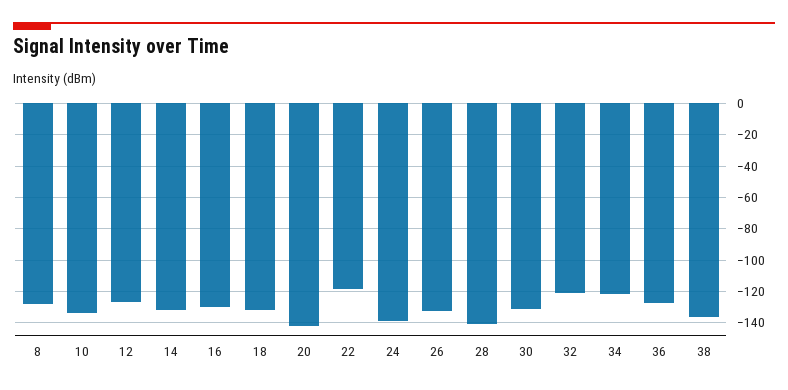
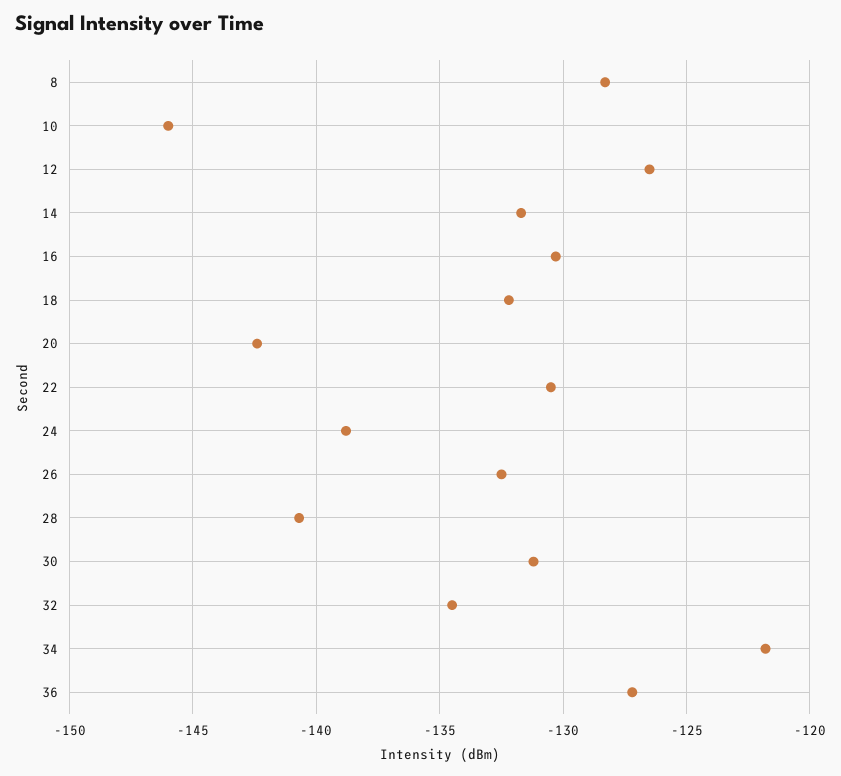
10: -135 -> -146
22: -120 -> -130.5
32: -120 -> -134.5
38: -135 -> none

